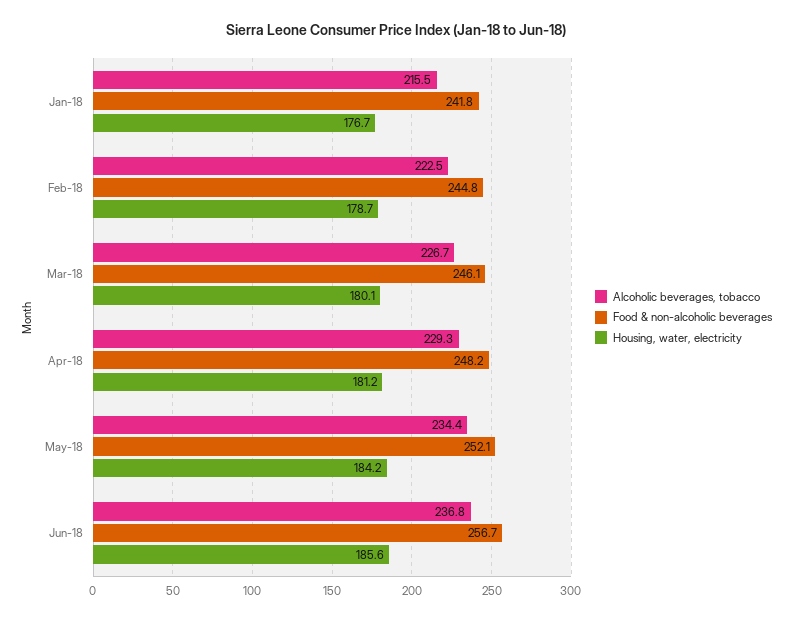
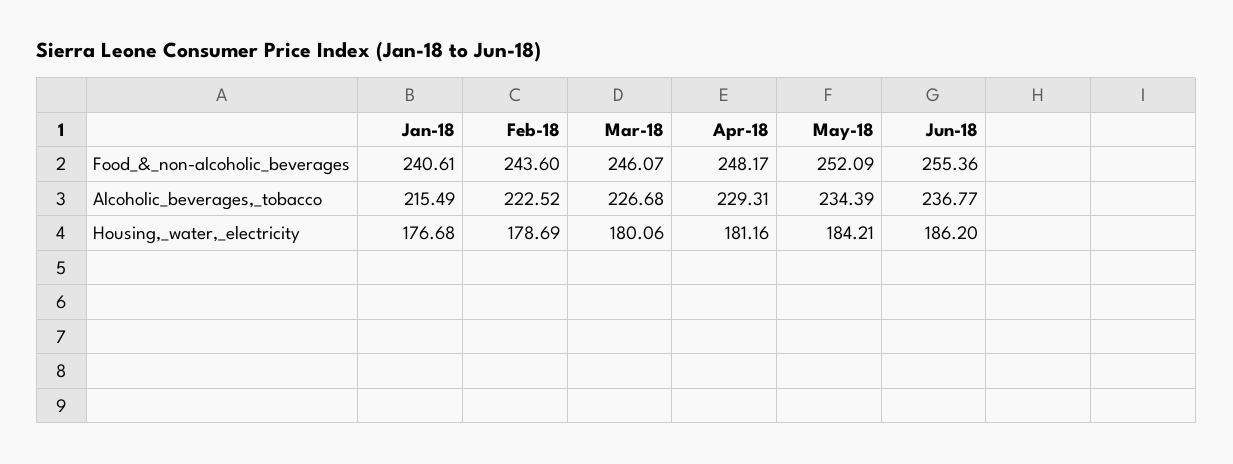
Food & non-alcoholic beverages, Jan-18: 241.8 -> 240.61
Food & non-alcoholic beverages, Feb-18: 244.8 -> 243.6
Food & non-alcoholic beverages, Jun-18: 256.7 -> 255.36
Housing, water, electricity, Jun-18: 185.6 -> 186.2

